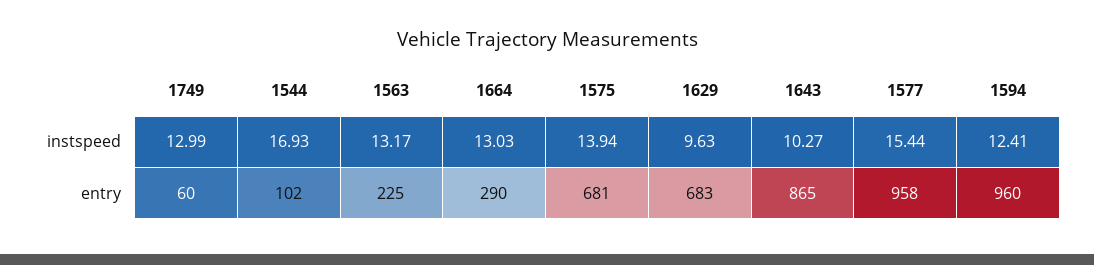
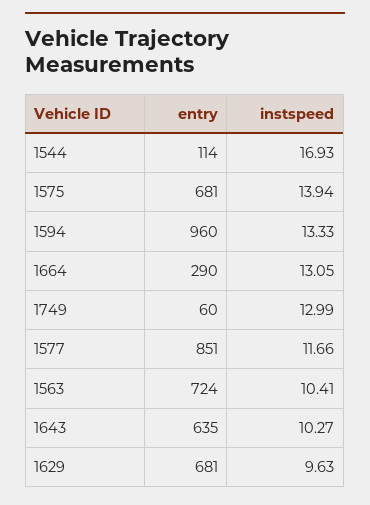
1563, instspeed: 13.17 -> 10.41
1664, instspeed: 13.03 -> 13.05
1577, instspeed: 15.44 -> 11.66
1594, instspeed: 12.41 -> 13.33
1544, entry: 102 -> 114
1563, entry: 225 -> 724
1629, entry: 683 -> 681
1643, entry: 865 -> 635
1577, entry: 958 -> 851

